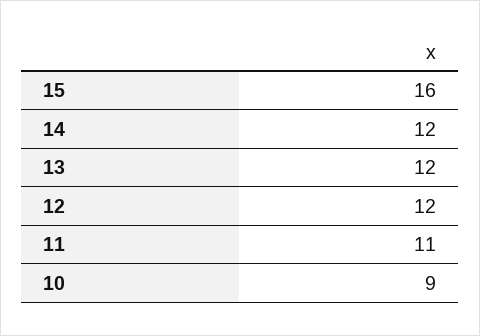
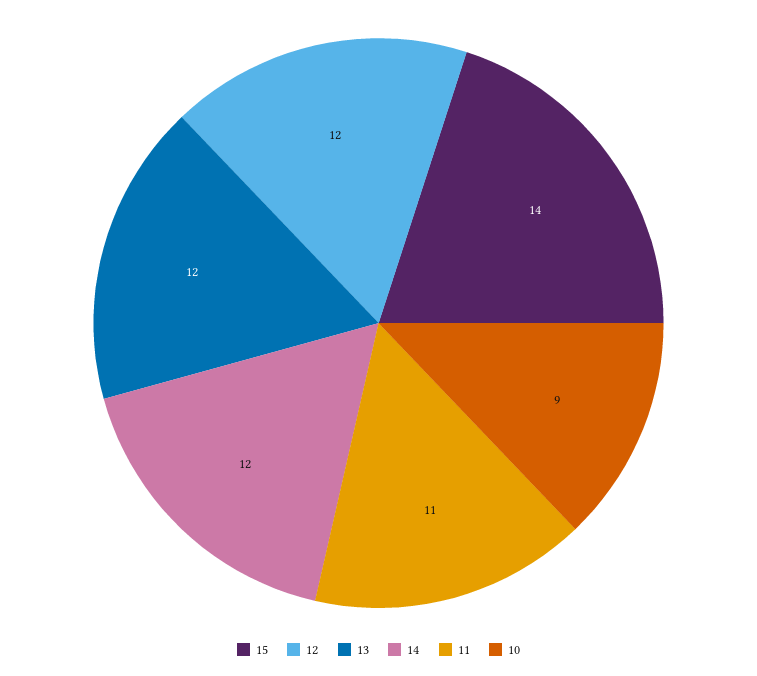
15: 16 -> 14

